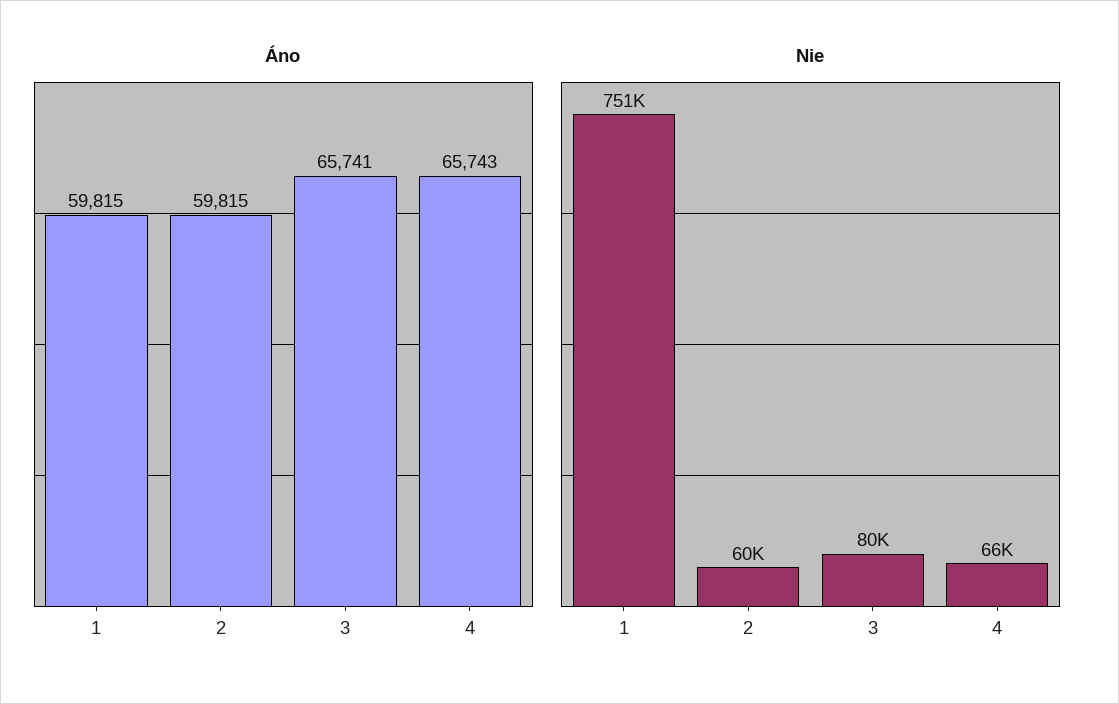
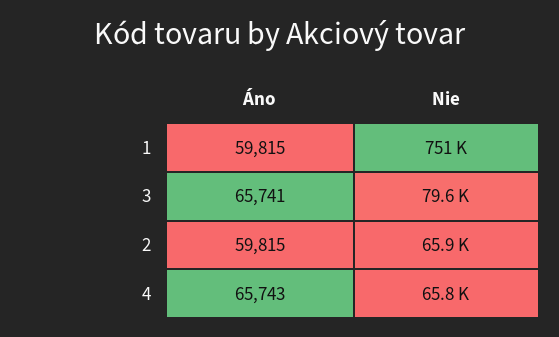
Nie, 2: 60000 -> 65900

